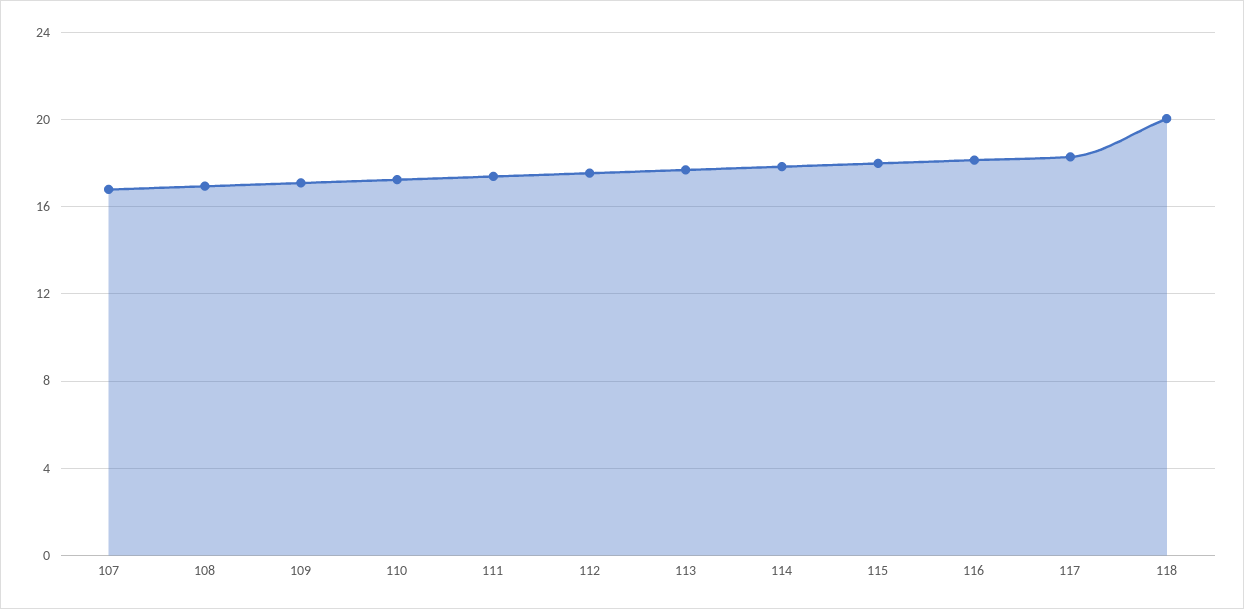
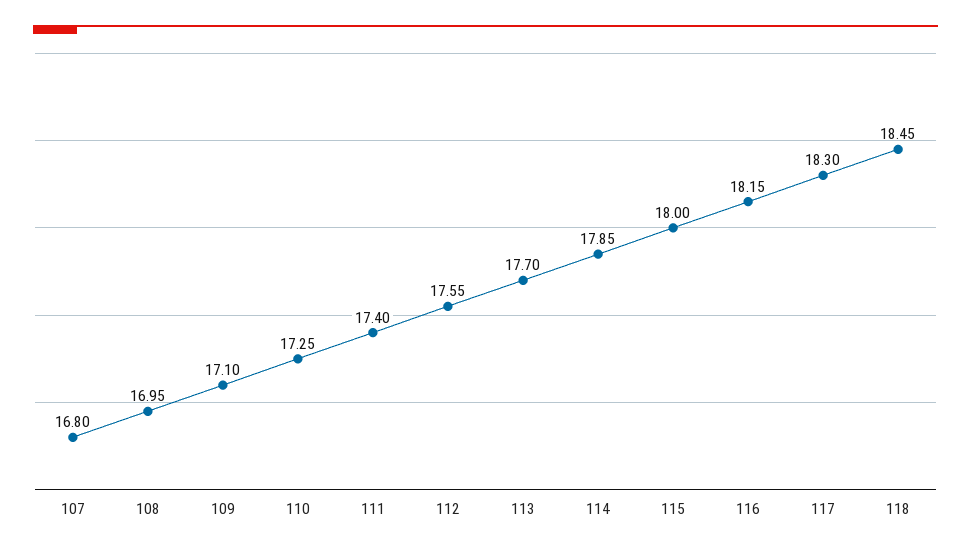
118: 20 -> 18.45

